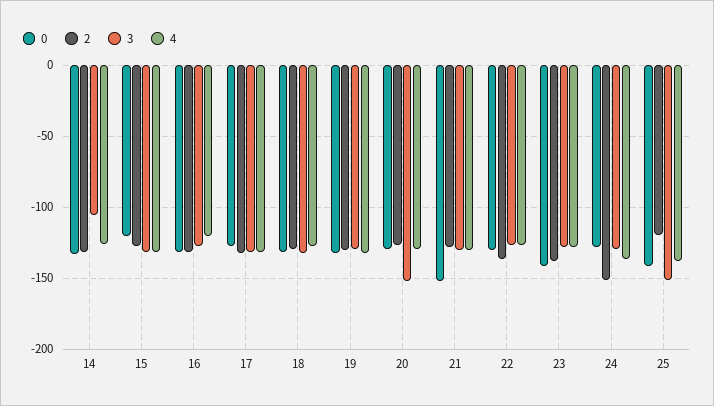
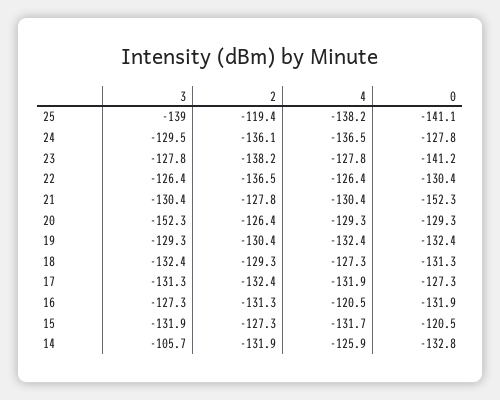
2, 24: -150 -> -136.1
3, 25: -150 -> -139

